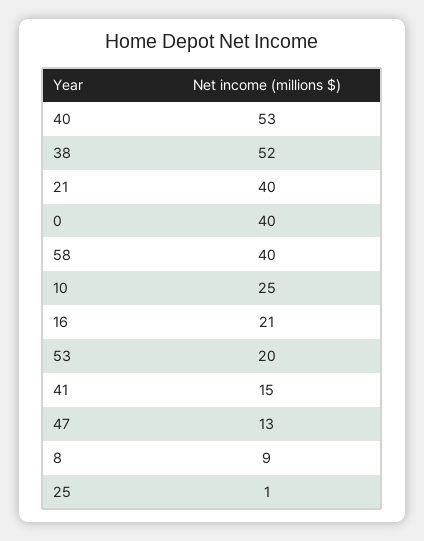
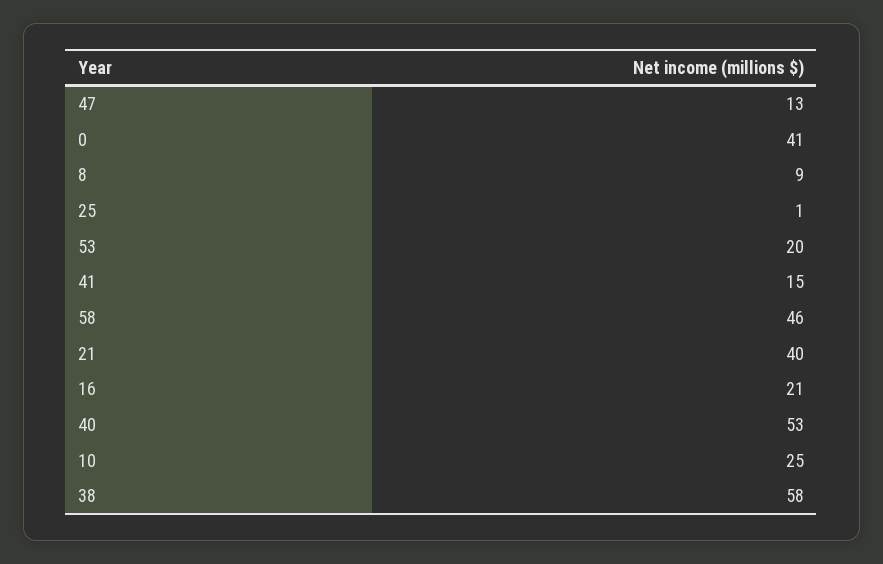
38: 52 -> 58
0: 40 -> 41
58: 40 -> 46

